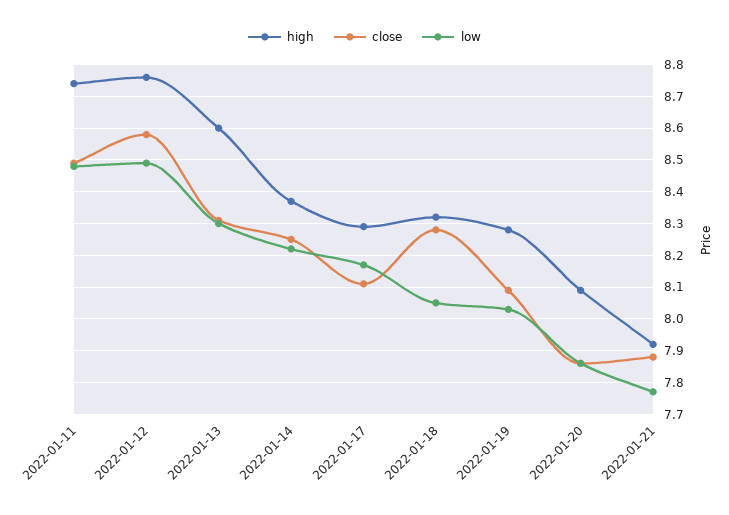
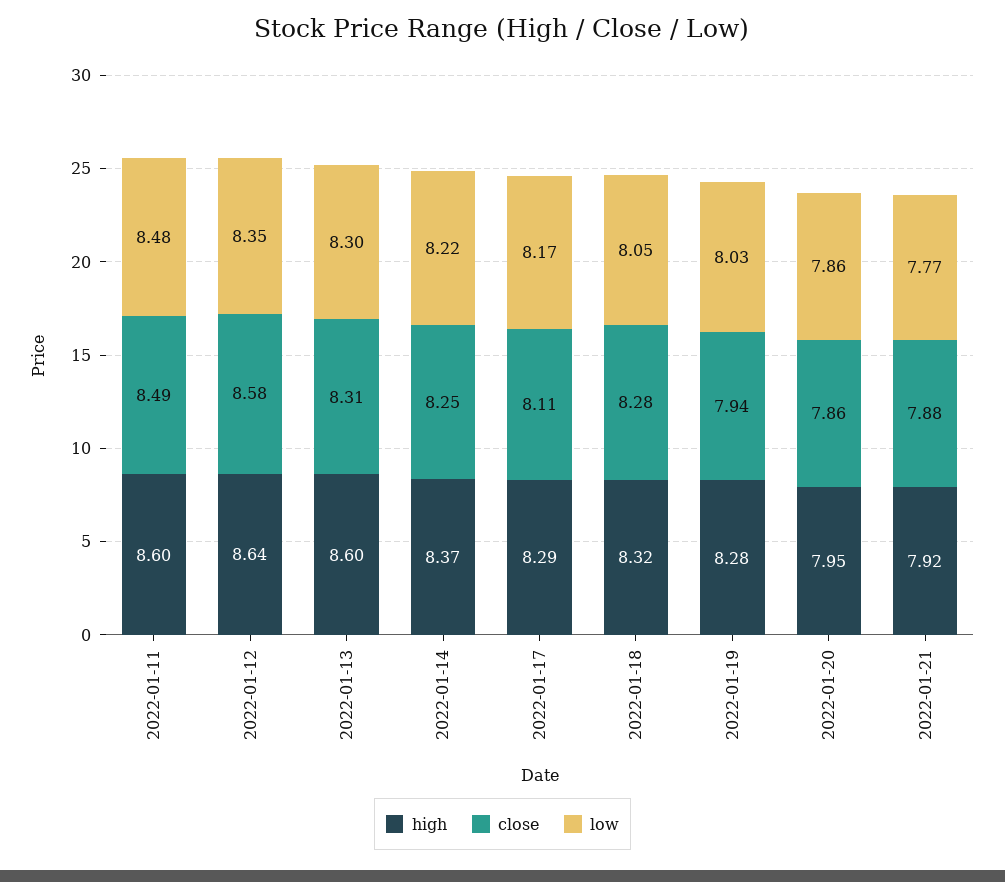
high, 2022-01-11: 8.75 -> 8.6
high, 2022-01-12: 8.75 -> 8.64
low, 2022-01-12: 8.5 -> 8.35
close, 2022-01-19: 8.1 -> 7.94
high, 2022-01-20: 8.1 -> 7.95

